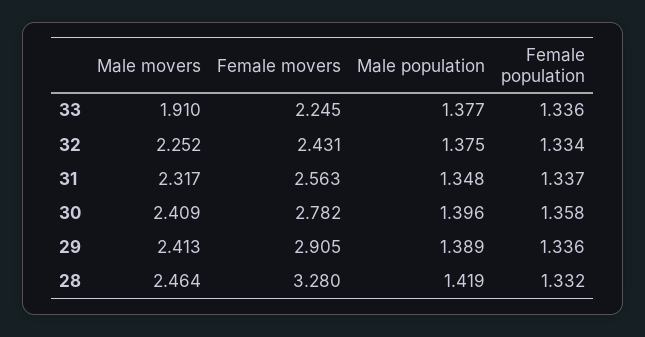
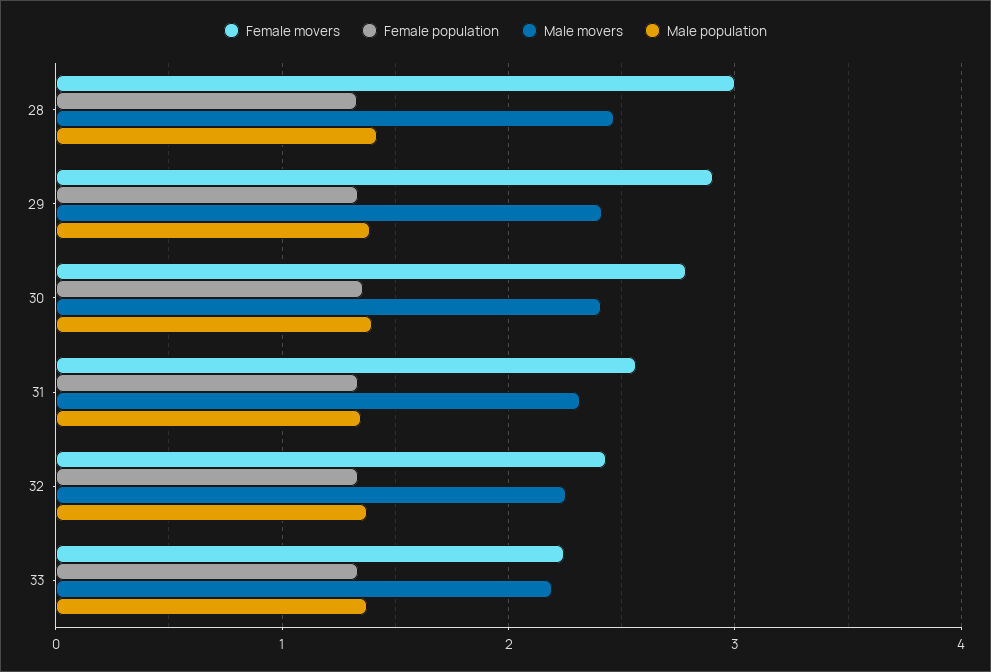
Male movers, 33: 1.91 -> 2.2
Female movers, 28: 3.28 -> 3

